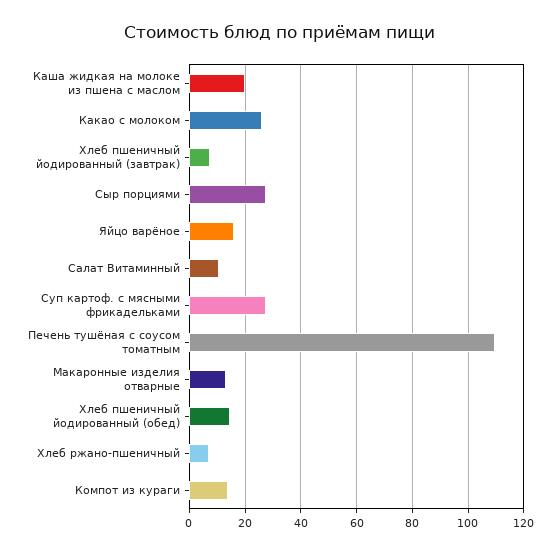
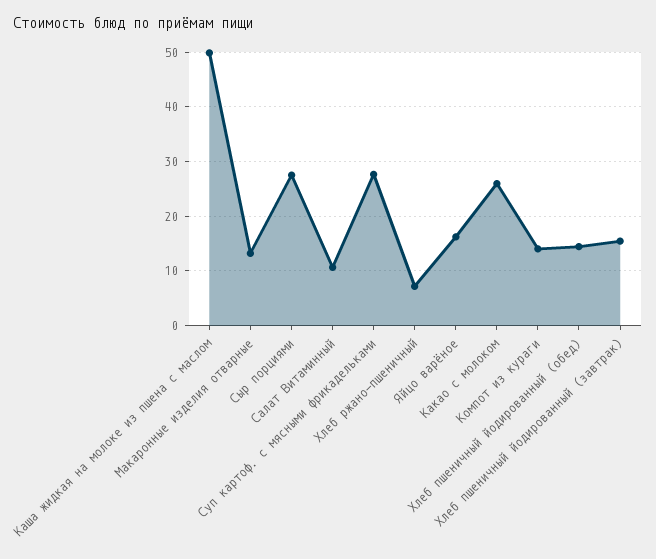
Каша жидкая на молоке из пшена с маслом: 20 -> 50
Хлеб пшеничный йодированный (завтрак): 7.5 -> 16
Печень тушёная с соусом томатным: 110 -> none

